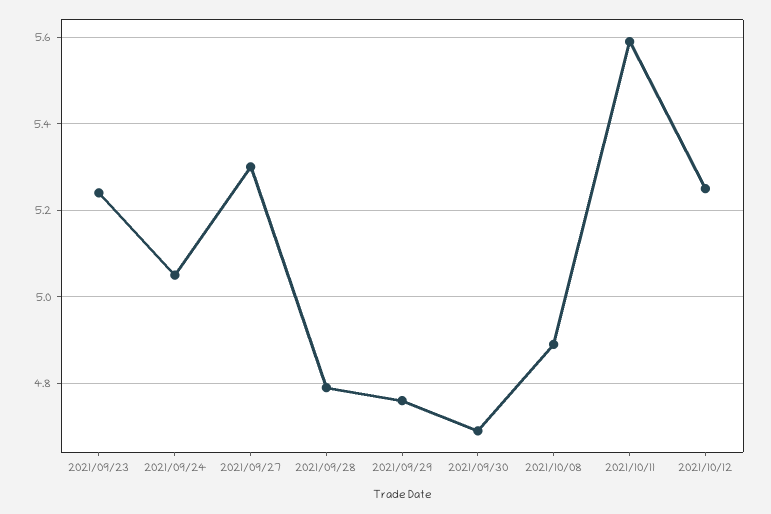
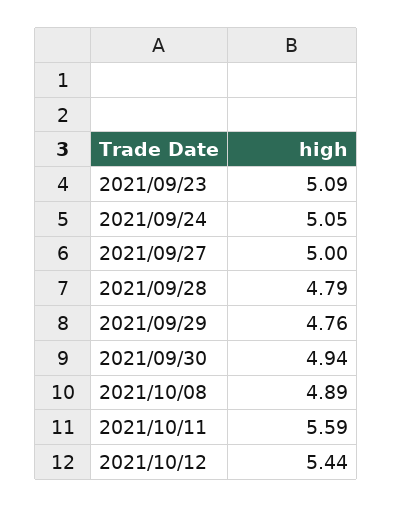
2021/09/23: 5.25 -> 5.09
2021/09/27: 5.3 -> 5
2021/09/30: 4.7 -> 4.94
2021/10/12: 5.25 -> 5.44

